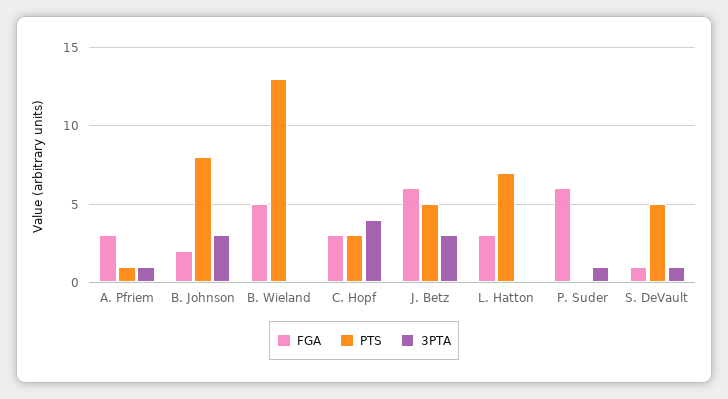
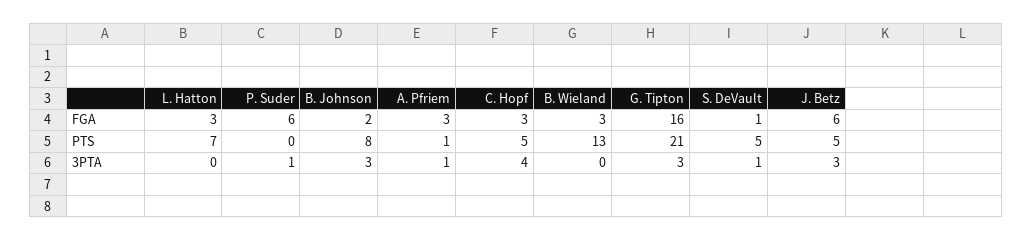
FGA, B. Wieland: 5 -> 3
PTS, C. Hopf: 3 -> 5
FGA, G. Tipton: none -> 16
PTS, G. Tipton: none -> 21
3PTA, G. Tipton: none -> 3

